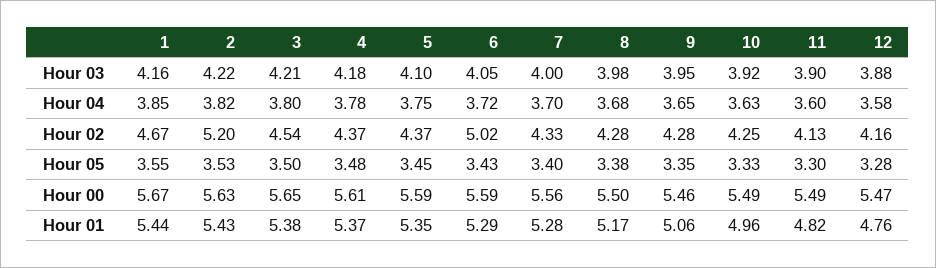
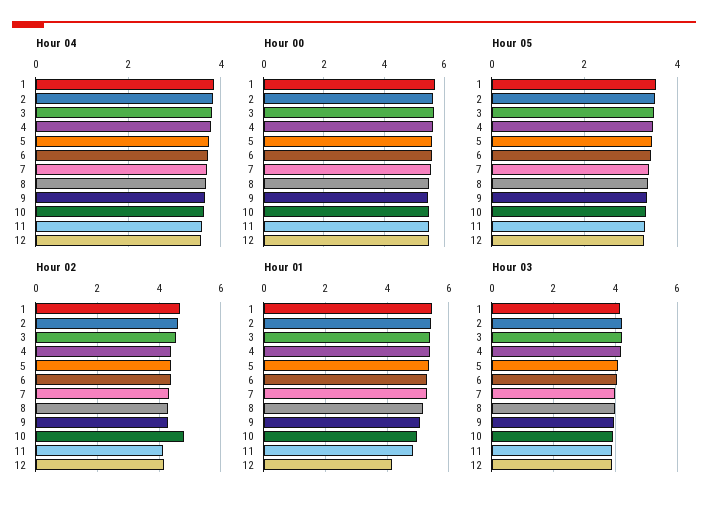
Hour 02, 2: 5.2 -> 4.6
Hour 02, 6: 5.02 -> 4.4
Hour 02, 10: 4.25 -> 4.8
Hour 01, 12: 4.76 -> 4.2

